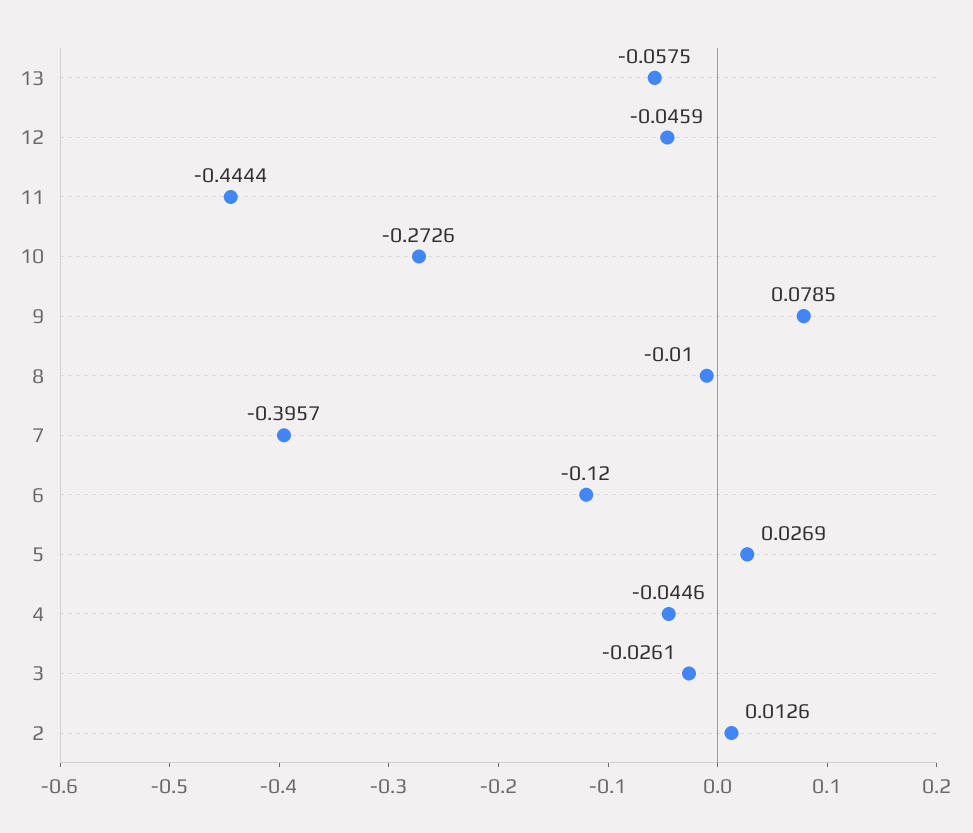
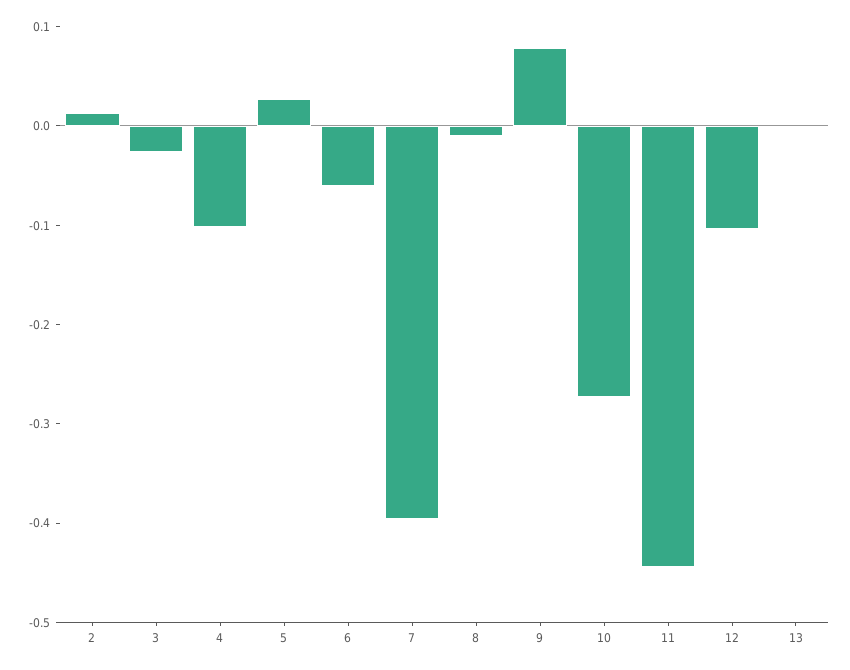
13: -0.0575 -> 0
12: -0.0459 -> -0.1
6: -0.12 -> -0.06
4: -0.0446 -> -0.1

